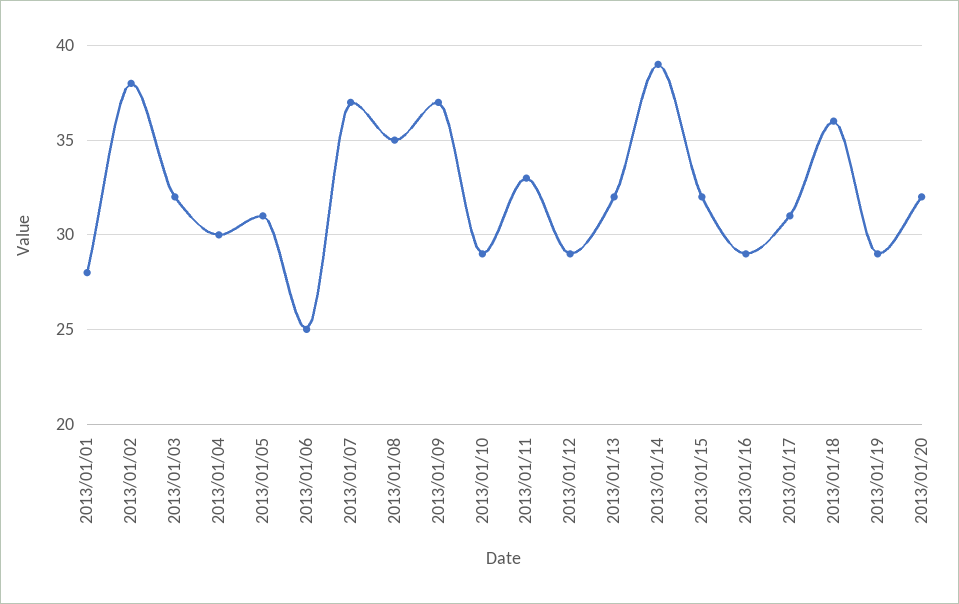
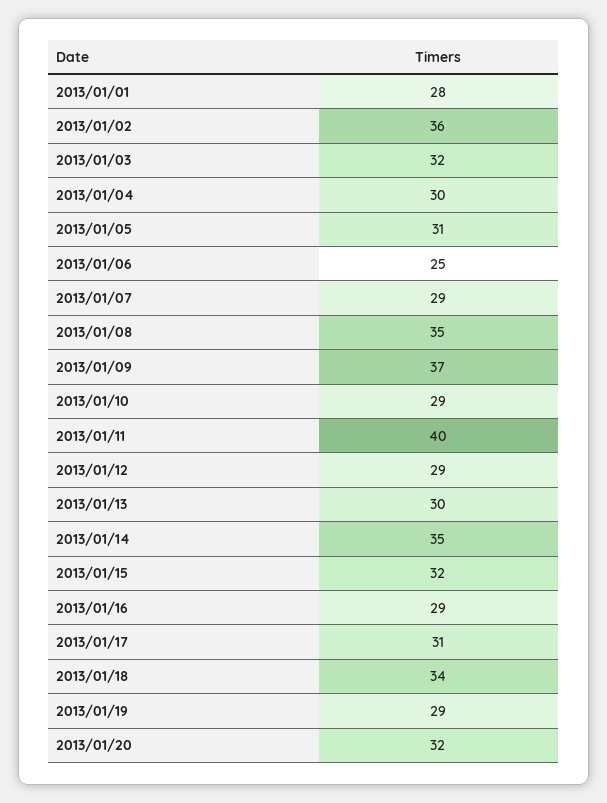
2013/01/02: 38 -> 36
2013/01/07: 37 -> 29
2013/01/11: 33 -> 40
2013/01/13: 32 -> 30
2013/01/14: 39 -> 35
2013/01/18: 36 -> 34

